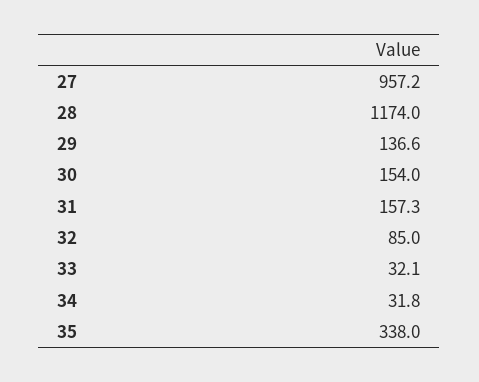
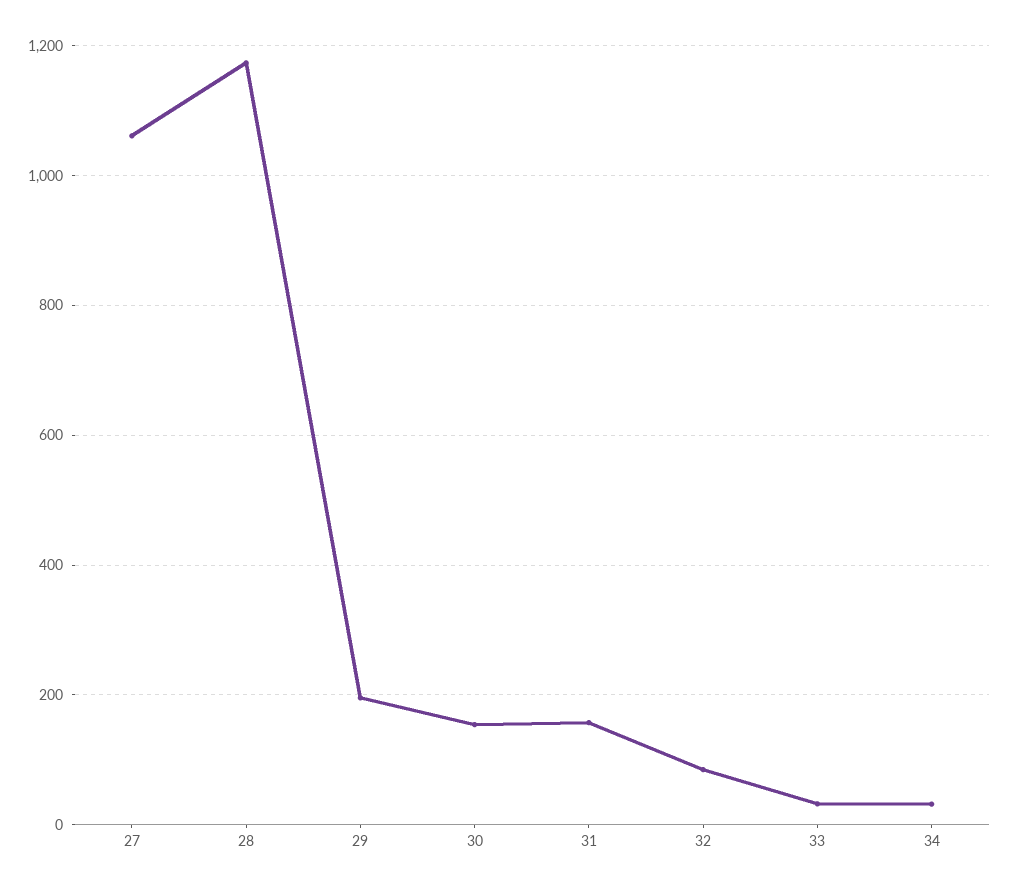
27: 957.2 -> 1060
29: 136.6 -> 200
35: 338 -> none

